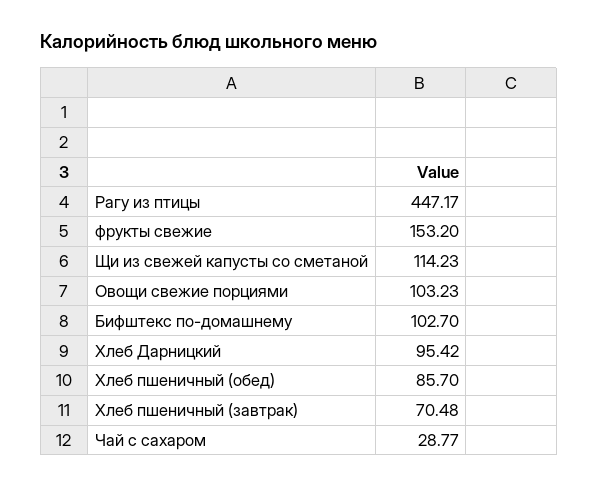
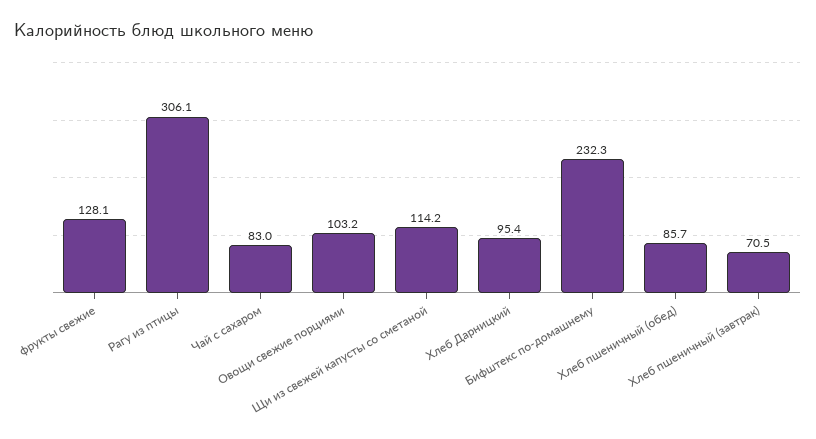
Рагу из птицы: 447.17 -> 306.1
фрукты свежие: 153.2 -> 128.1
Бифштекс по-домашнему: 102.7 -> 232.3
Чай с сахаром: 28.77 -> 83

